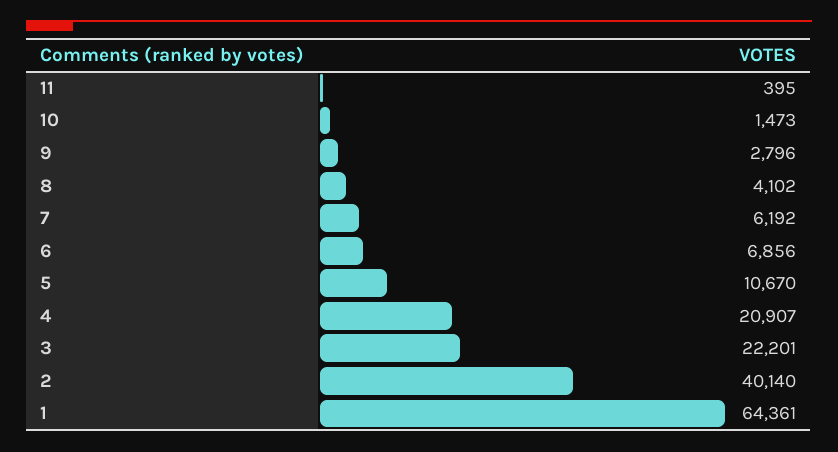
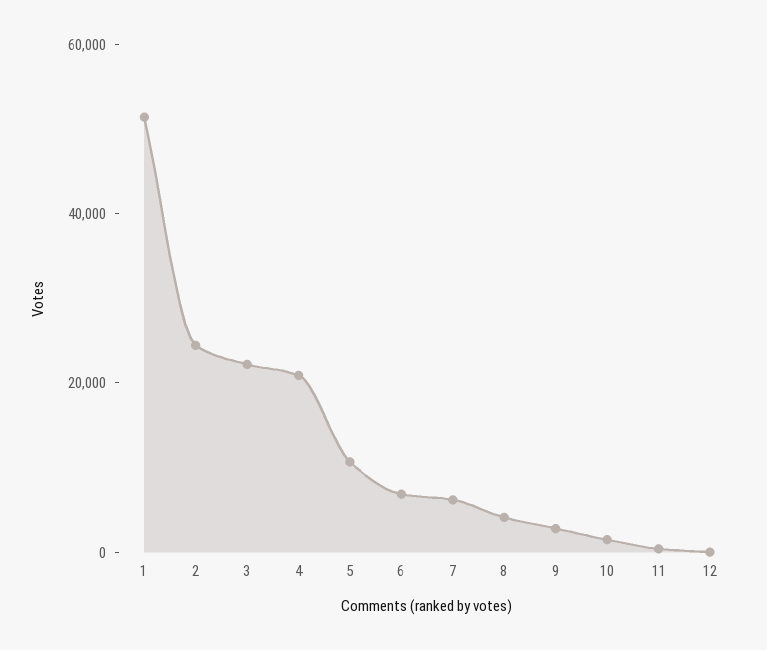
2: 40140 -> 25000
1: 64361 -> 50000
12: none -> 0

